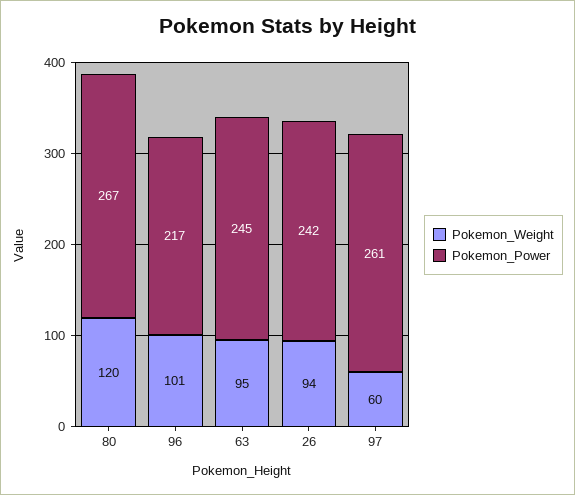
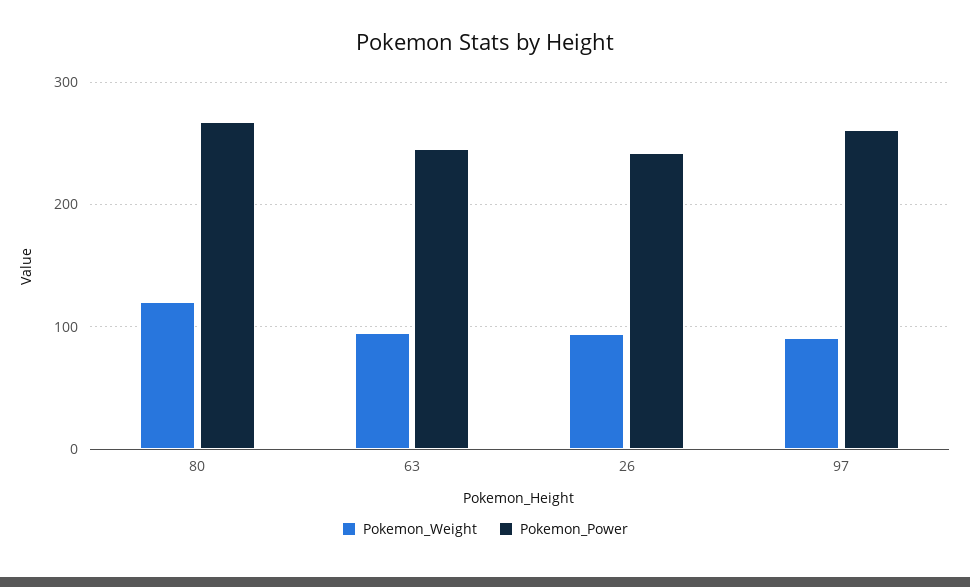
Pokemon_Weight, 96: 101 -> none
Pokemon_Power, 96: 217 -> none
Pokemon_Weight, 97: 60 -> 90

